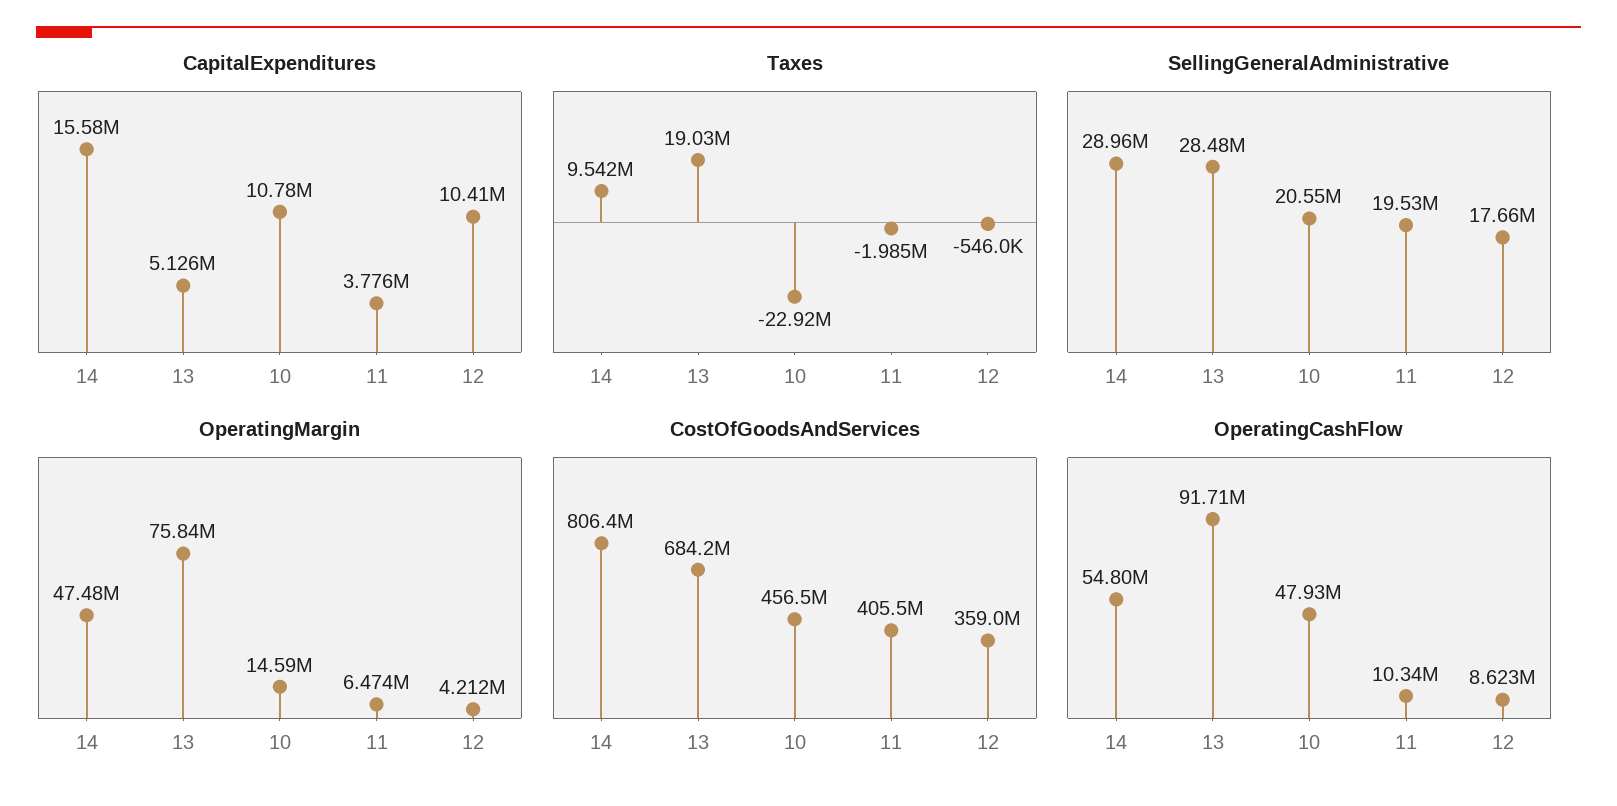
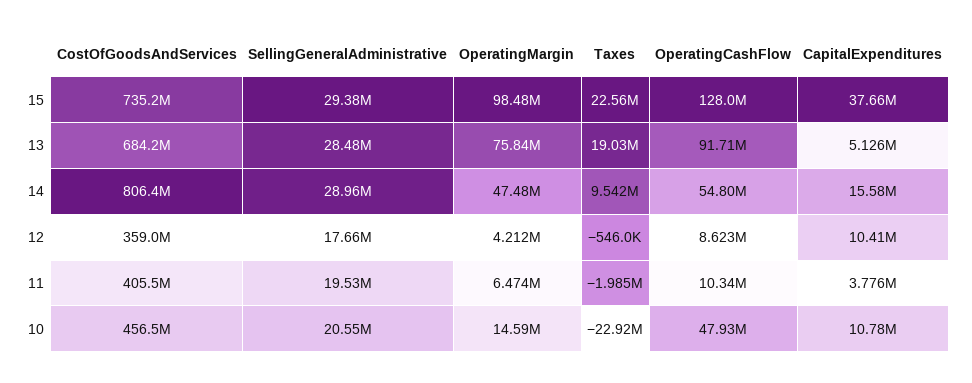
CostOfGoodsAndServices, 15: none -> 735200000
SellingGeneralAdministrative, 15: none -> 29380000
OperatingMargin, 15: none -> 98480000
Taxes, 15: none -> 22560000
OperatingCashFlow, 15: none -> 128000000
CapitalExpenditures, 15: none -> 37660000

